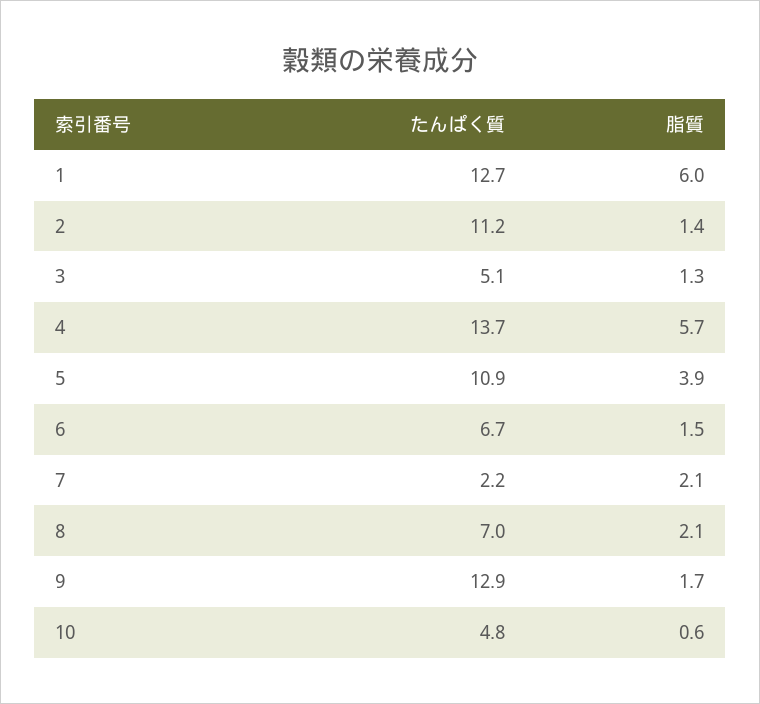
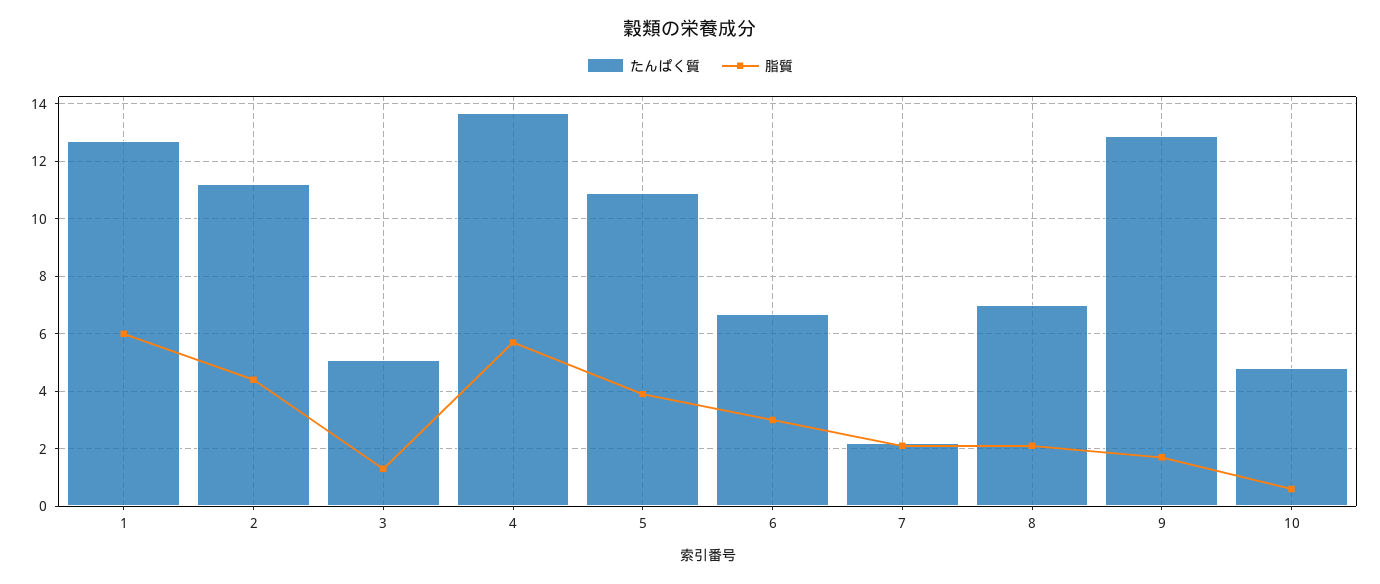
脂質, 2: 1.4 -> 4.5
脂質, 6: 1.5 -> 3

